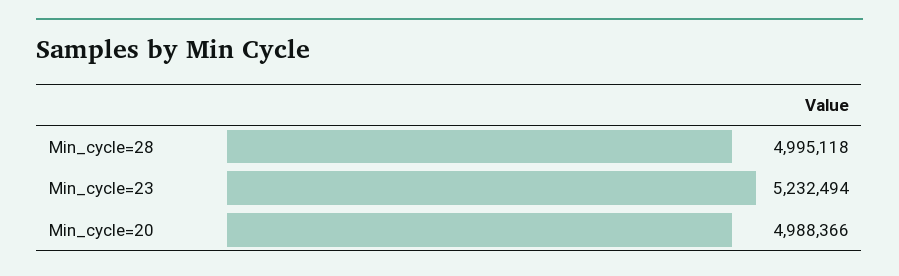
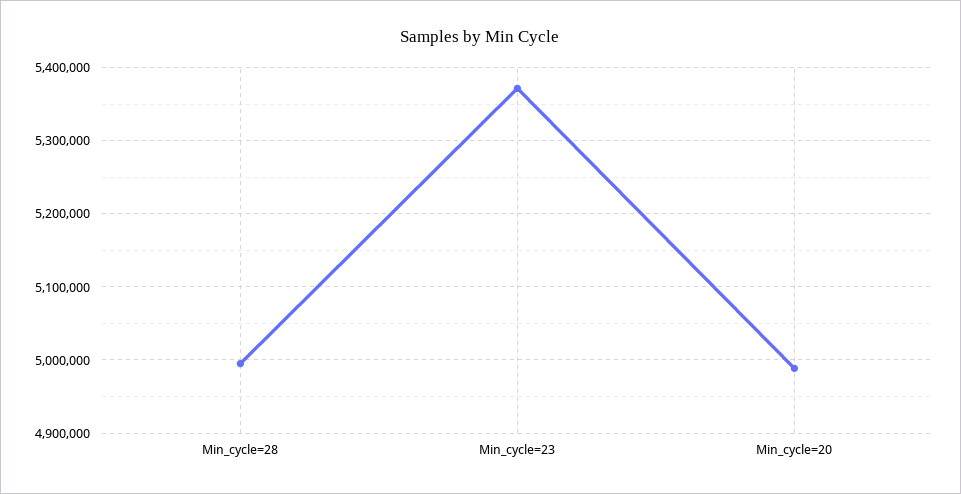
Min_cycle=23: 5232494 -> 5370000

